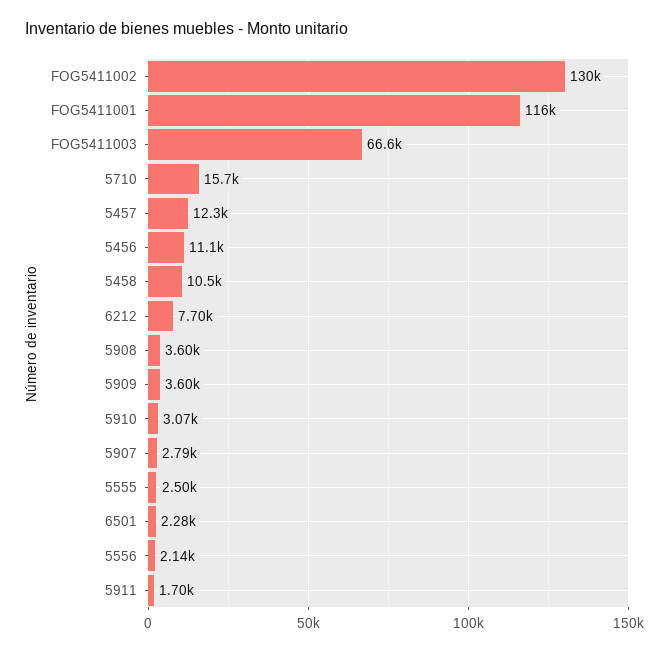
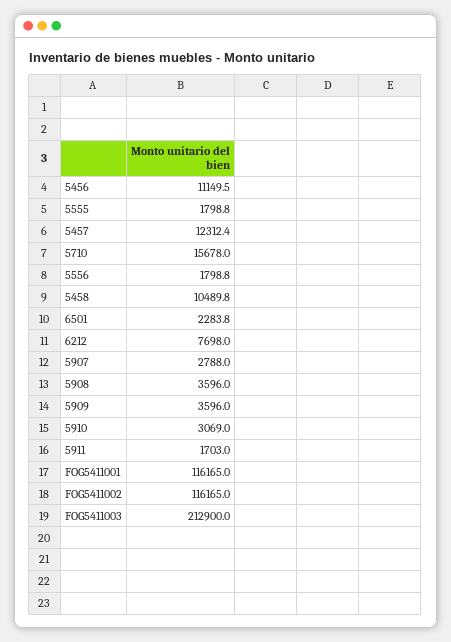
FOG5411002: 130000 -> 116165
FOG5411003: 66600 -> 212900
5555: 2500 -> 1798.8
5556: 2140 -> 1798.8

